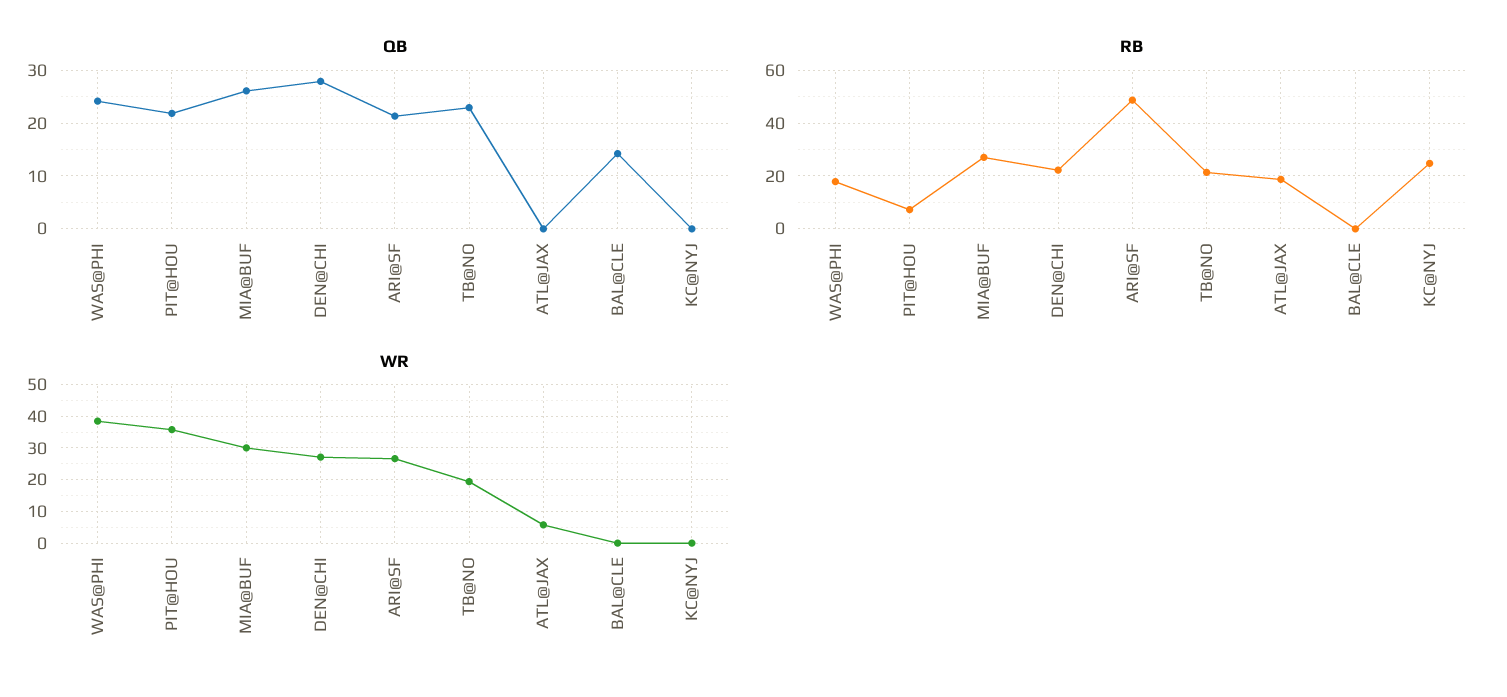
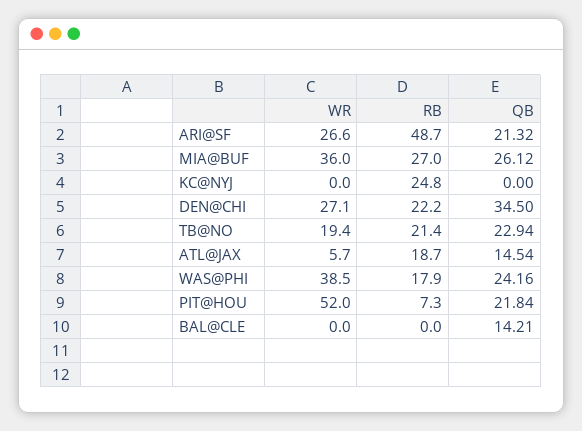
QB, DEN@CHI: 28 -> 34.5
QB, ATL@JAX: 0 -> 14.54
WR, PIT@HOU: 36 -> 52
WR, MIA@BUF: 30 -> 36

